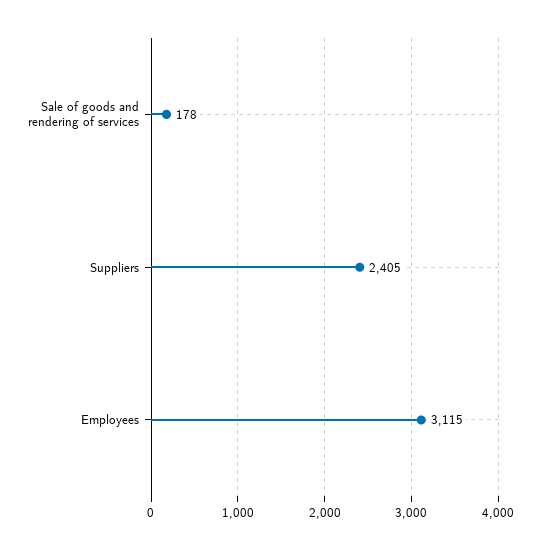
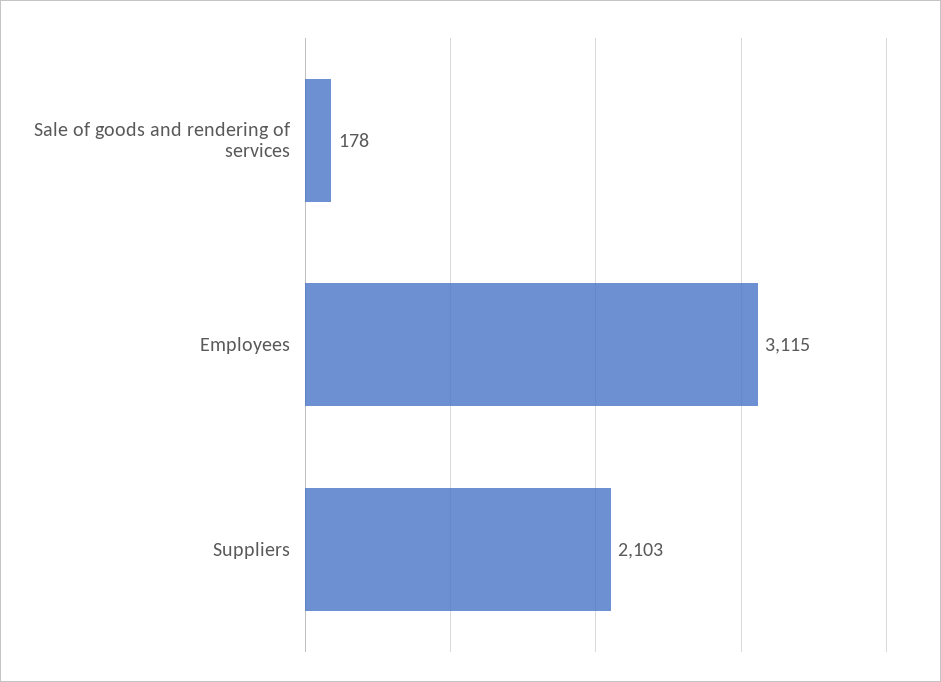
Suppliers: 2405 -> 2103

